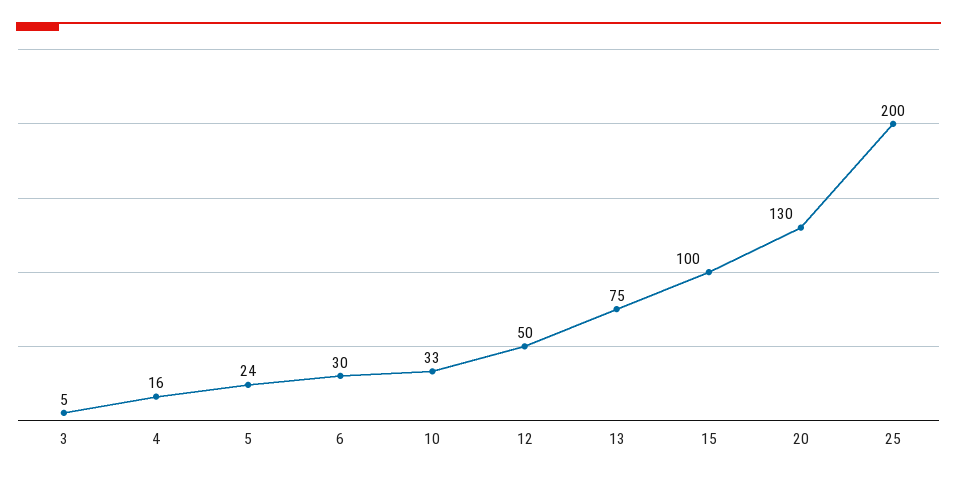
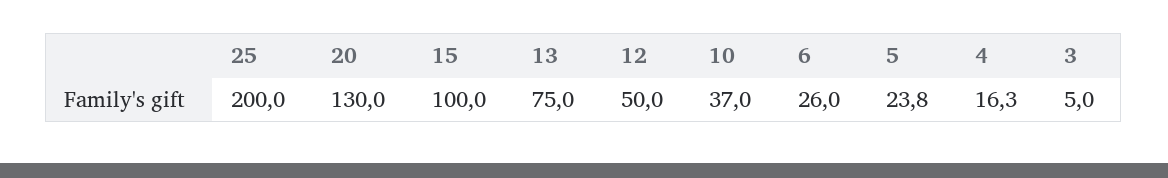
6: 30 -> 26
10: 33 -> 37

